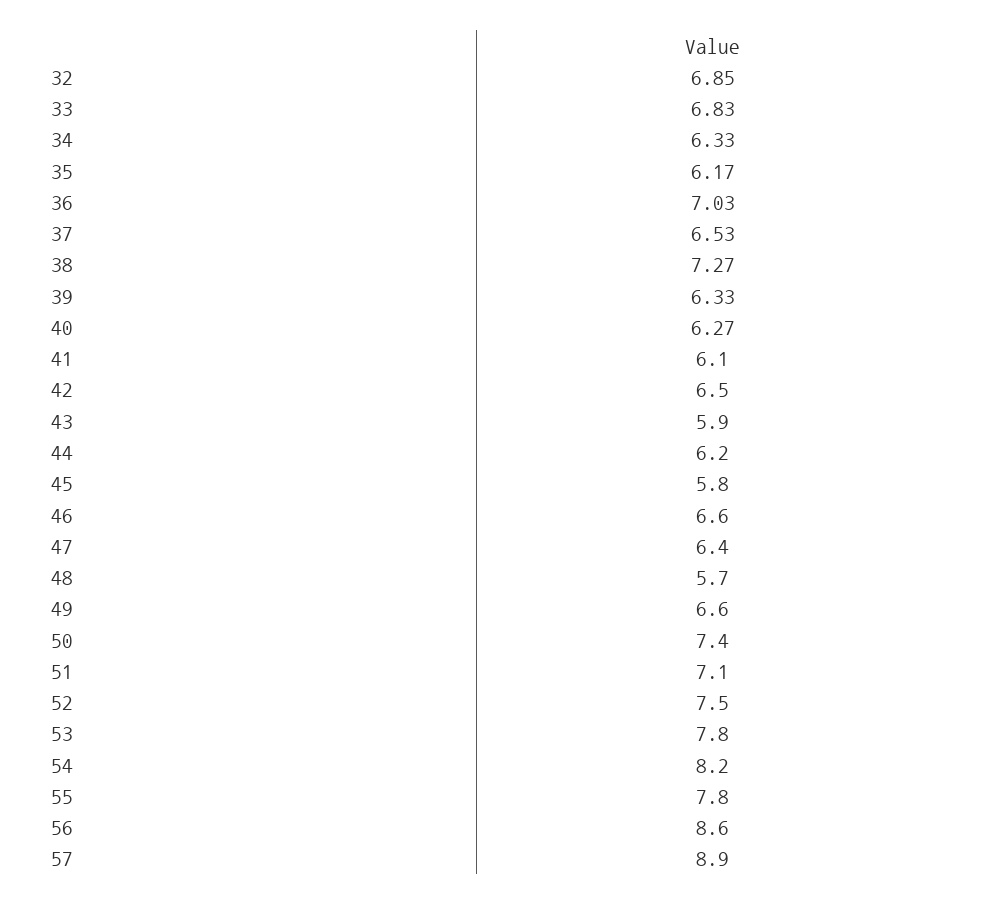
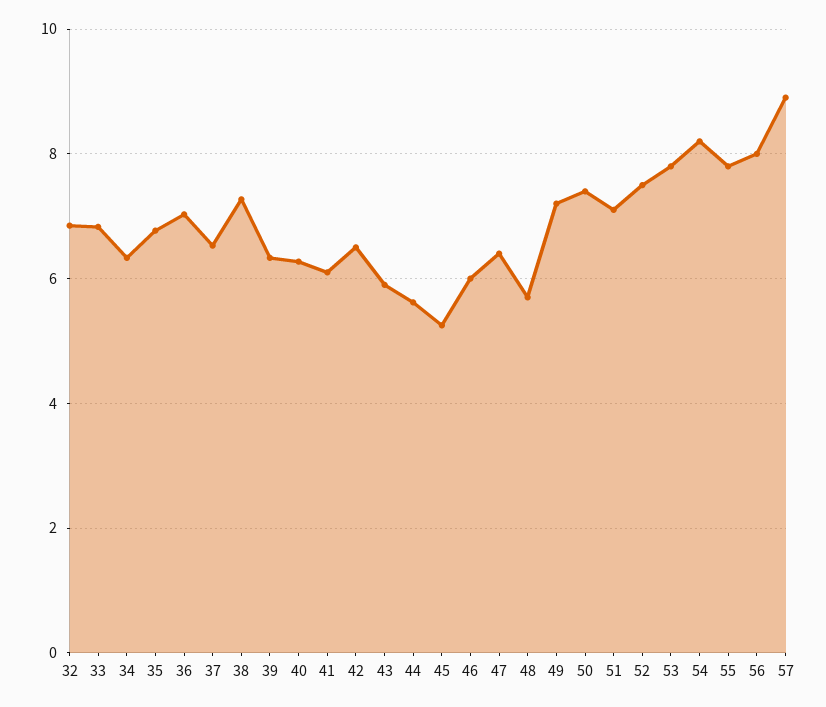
35: 6.17 -> 6.8
44: 6.2 -> 5.6
45: 5.8 -> 5.2
46: 6.6 -> 6
49: 6.6 -> 7.2
56: 8.6 -> 8

